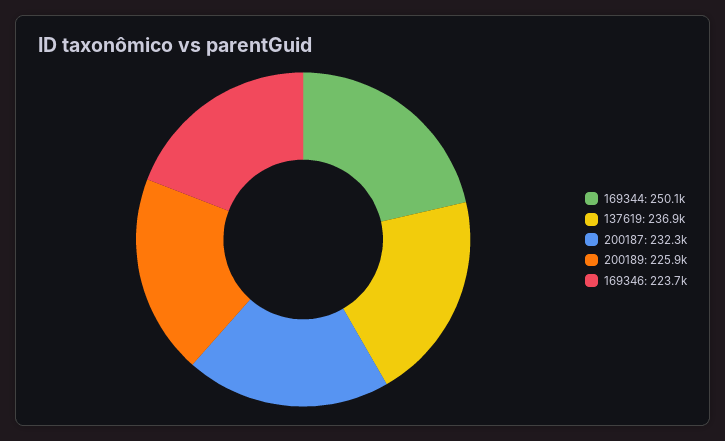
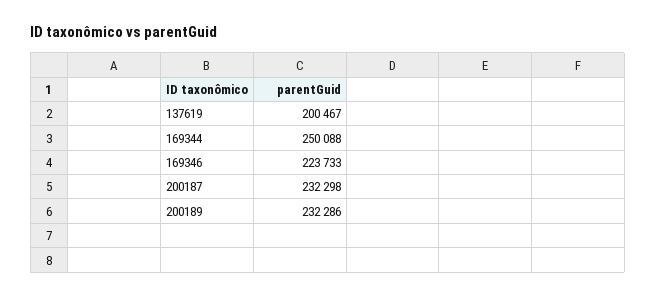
137619: 236900 -> 200467
200189: 225900 -> 232286

